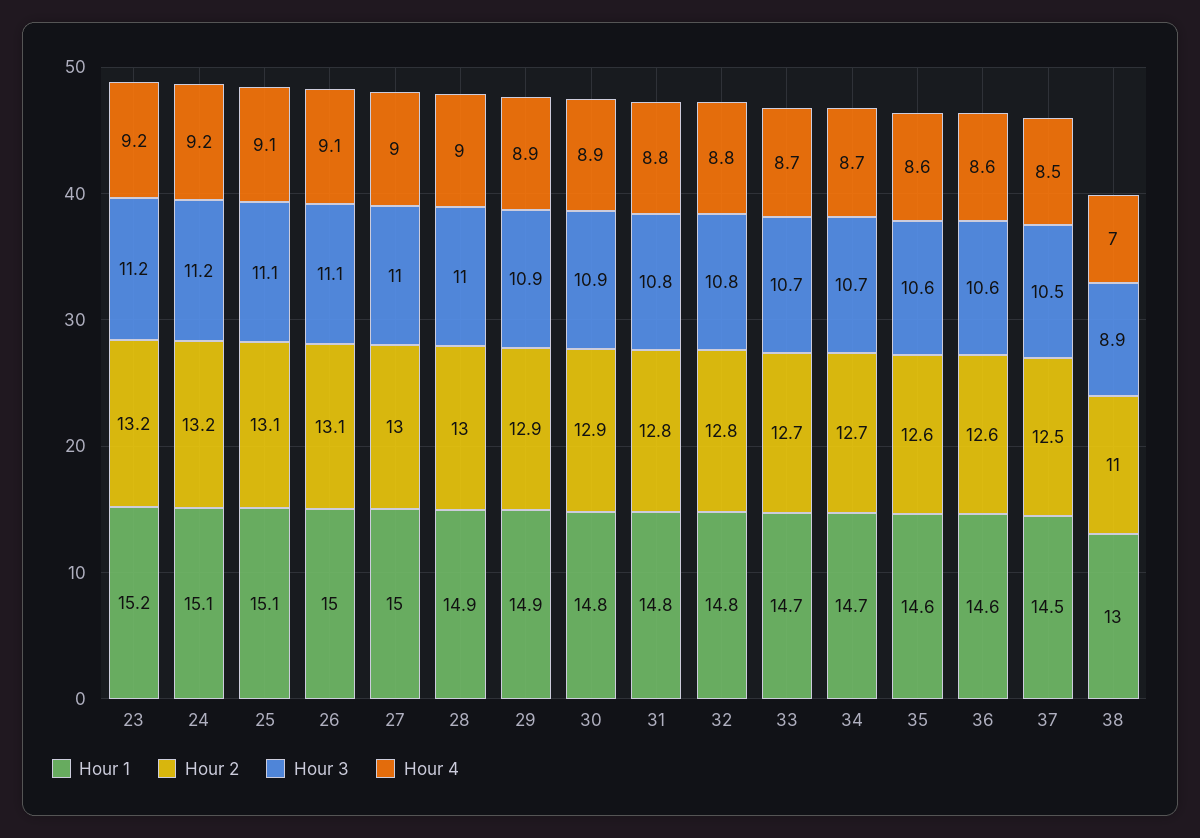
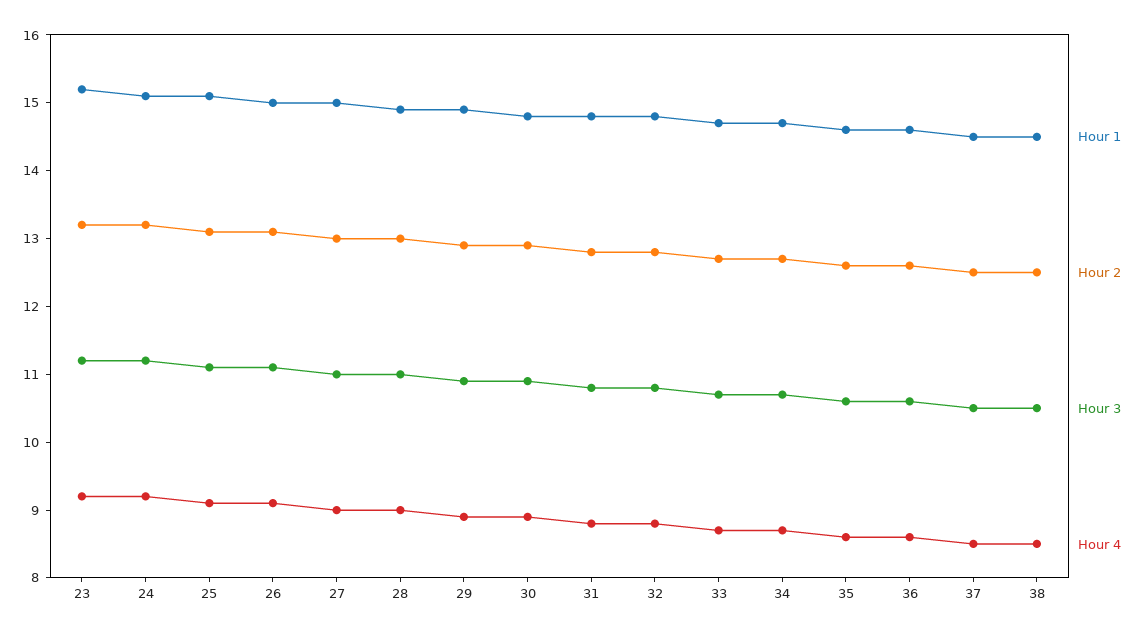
Hour 1, 38: 13 -> 14.5
Hour 2, 38: 11 -> 12.5
Hour 3, 38: 8.9 -> 10.5
Hour 4, 38: 7 -> 8.5

